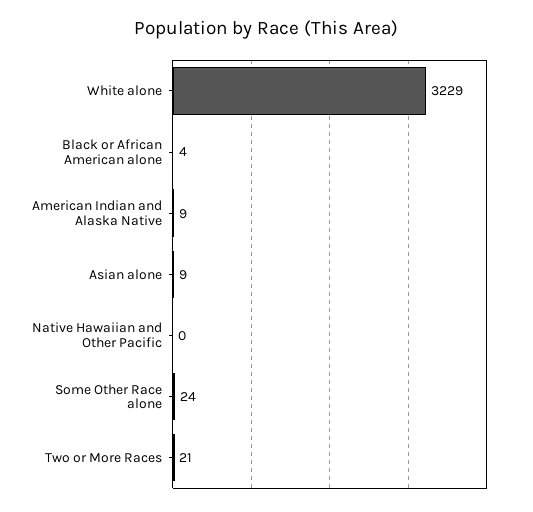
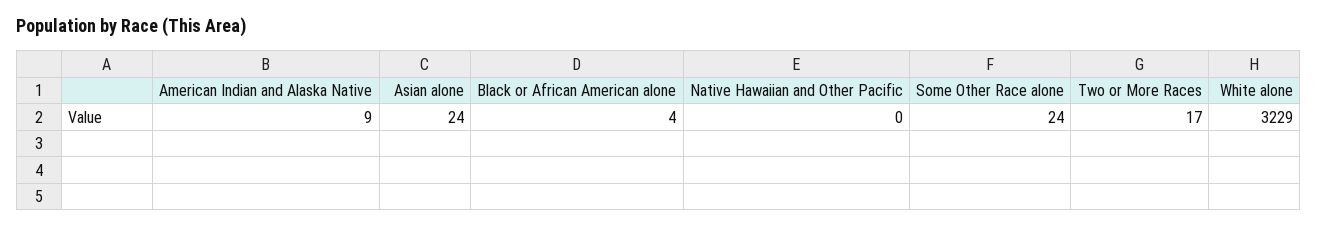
Asian alone: 9 -> 24
Two or More Races: 21 -> 17

